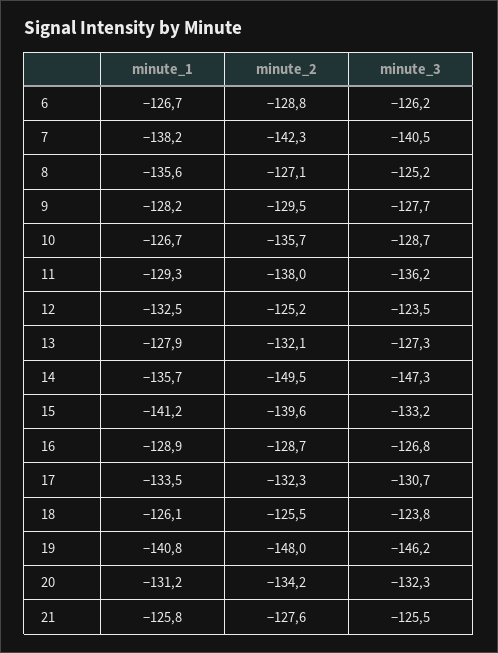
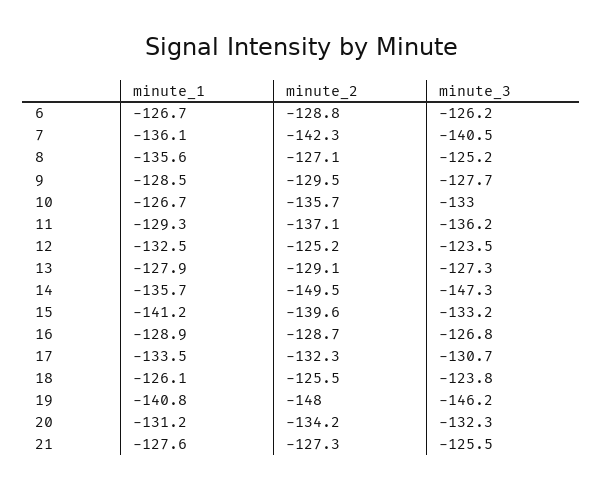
minute_1, 7: -138.2 -> -136.1
minute_1, 9: -128.2 -> -128.5
minute_3, 10: -128.7 -> -133
minute_2, 11: -138 -> -137.1
minute_2, 13: -132.1 -> -129.1
minute_1, 21: -125.8 -> -127.6
minute_2, 21: -127.6 -> -127.3

